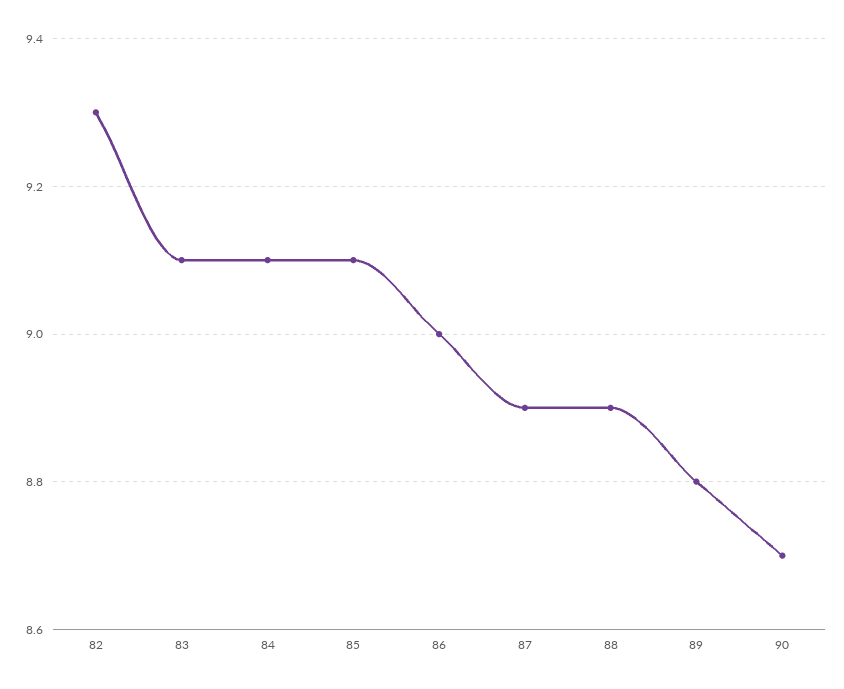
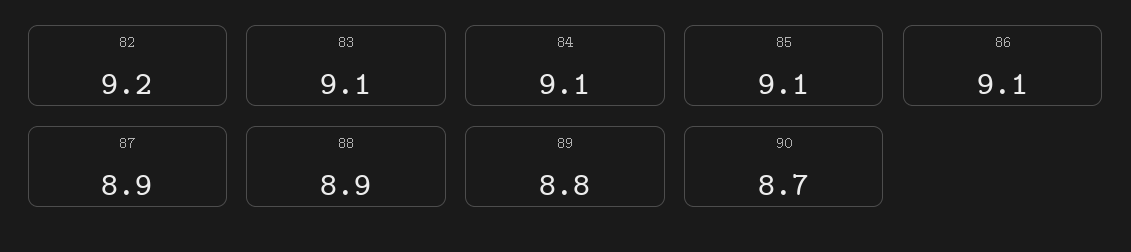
82: 9.3 -> 9.2
86: 9 -> 9.1

